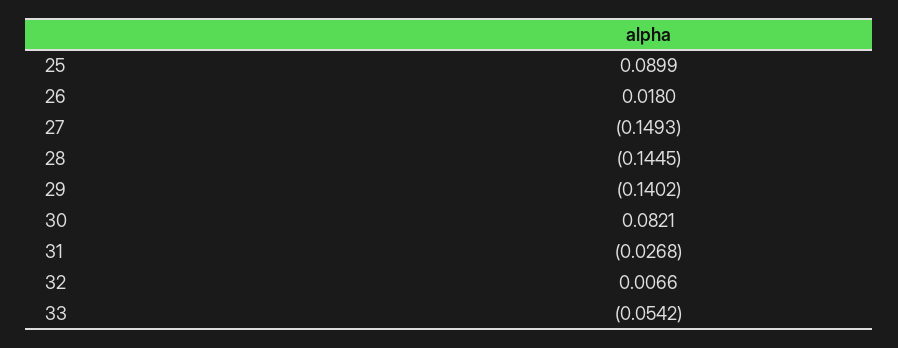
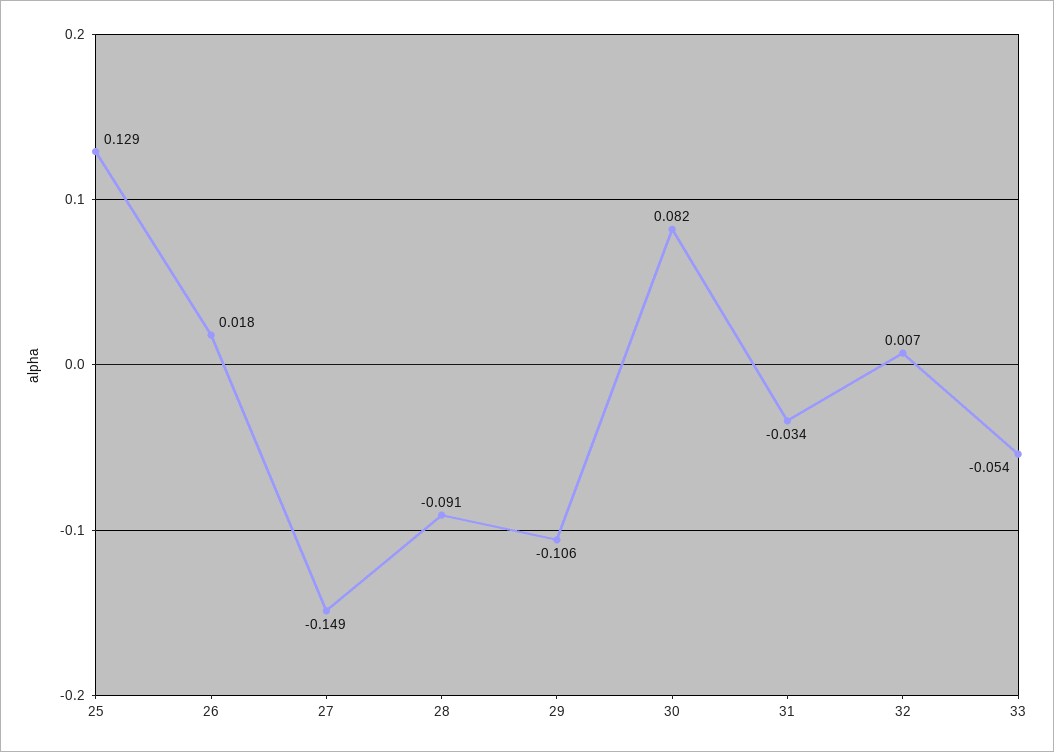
25: 0.0899 -> 0.129
28: -0.1445 -> -0.091
29: -0.1402 -> -0.106
31: -0.0268 -> -0.034

